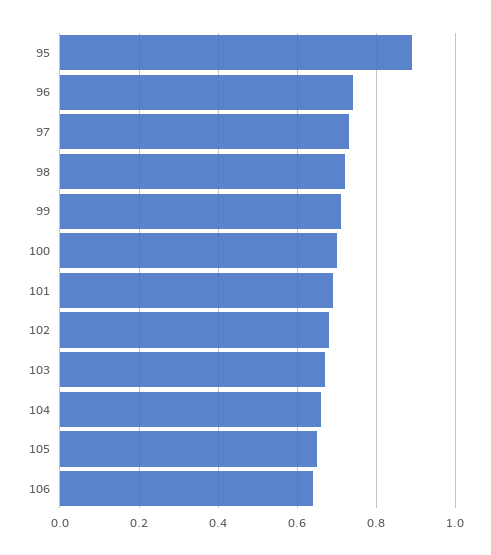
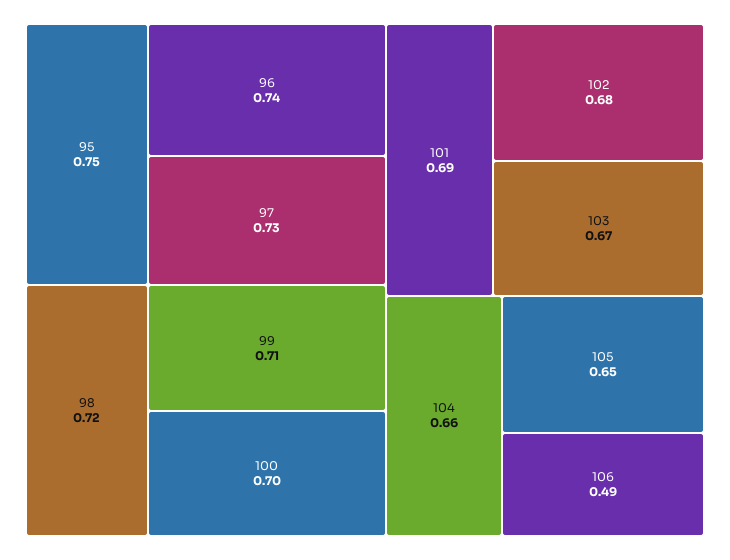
95: 0.9 -> 0.75
106: 0.65 -> 0.49

